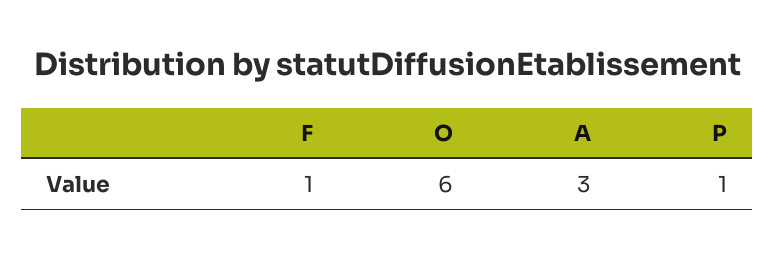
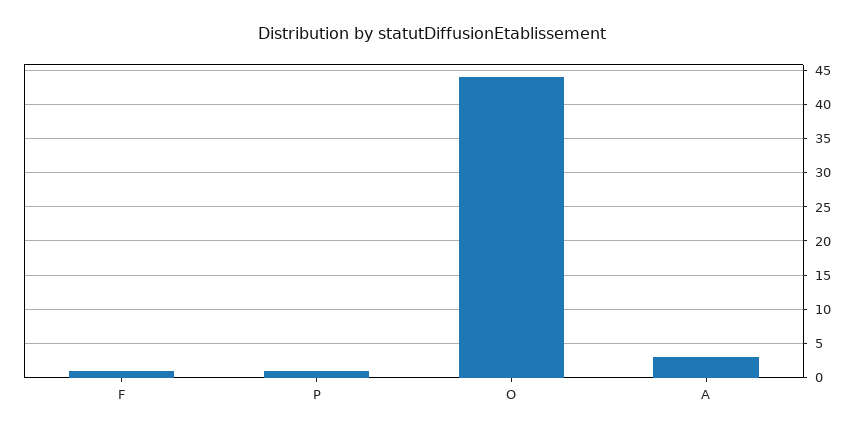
O: 6 -> 44

